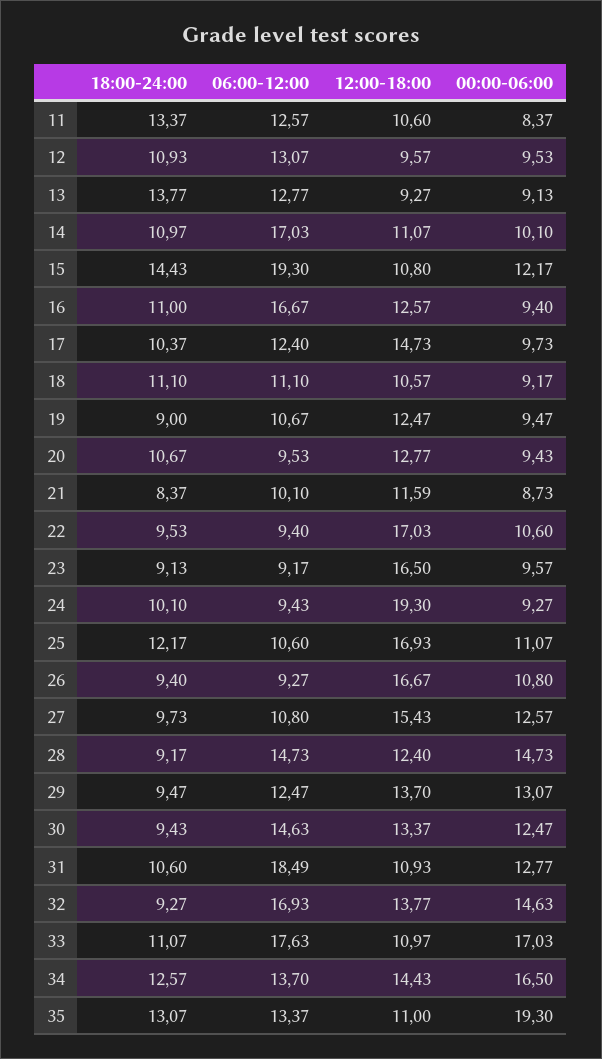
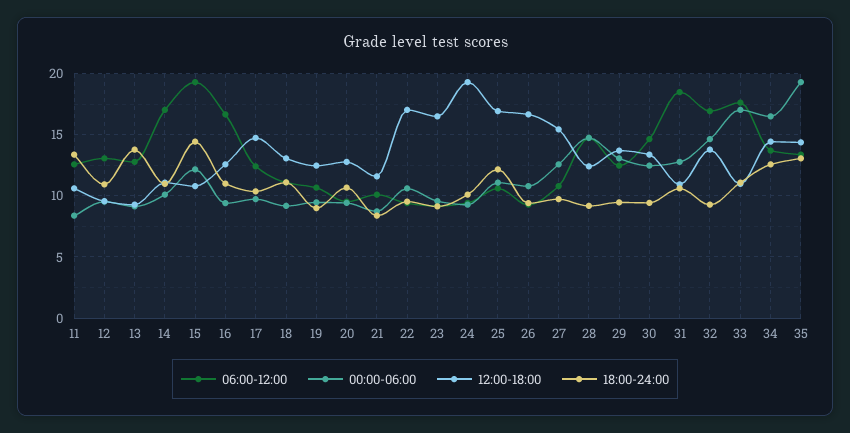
12:00-18:00, 18: 10.57 -> 13
12:00-18:00, 35: 11 -> 14.5

